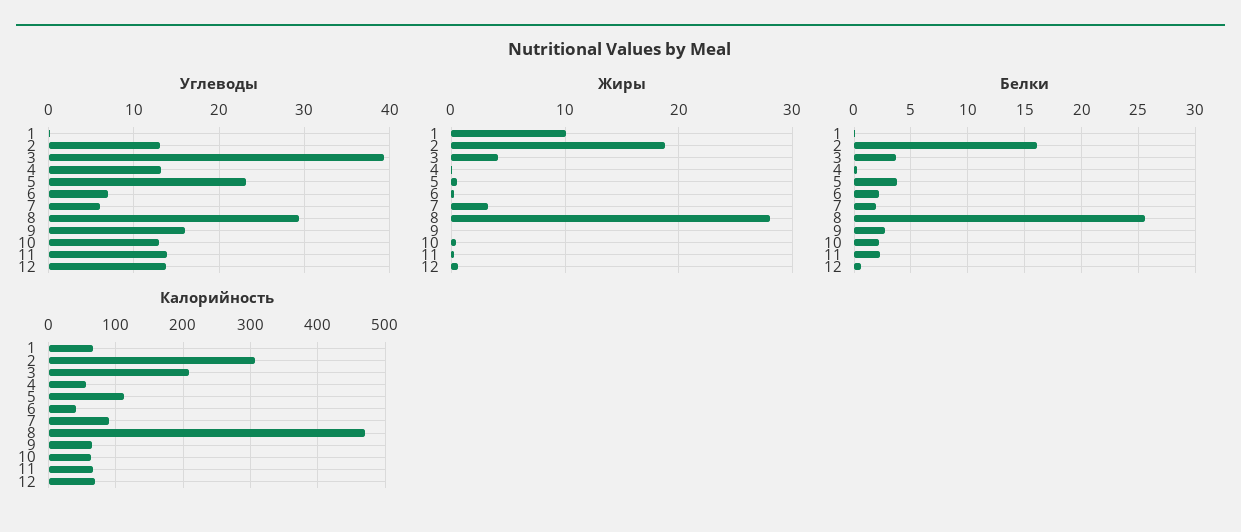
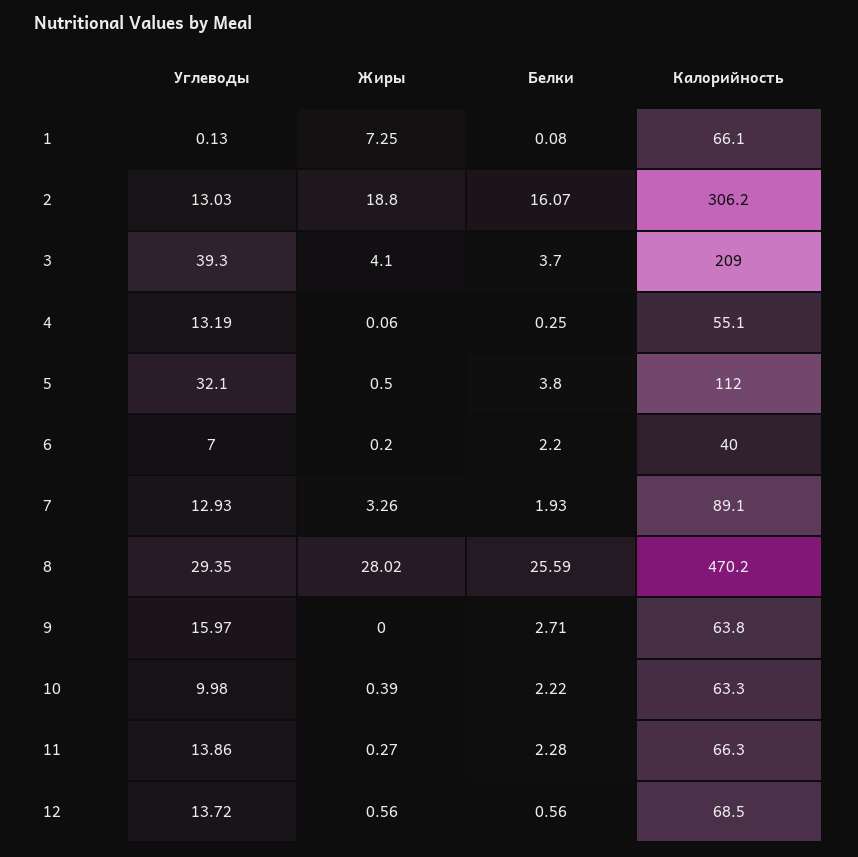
Углеводы, 5: 23 -> 32.1
Углеводы, 7: 6 -> 12.93
Углеводы, 10: 13 -> 9.98
Жиры, 1: 10 -> 7.25

